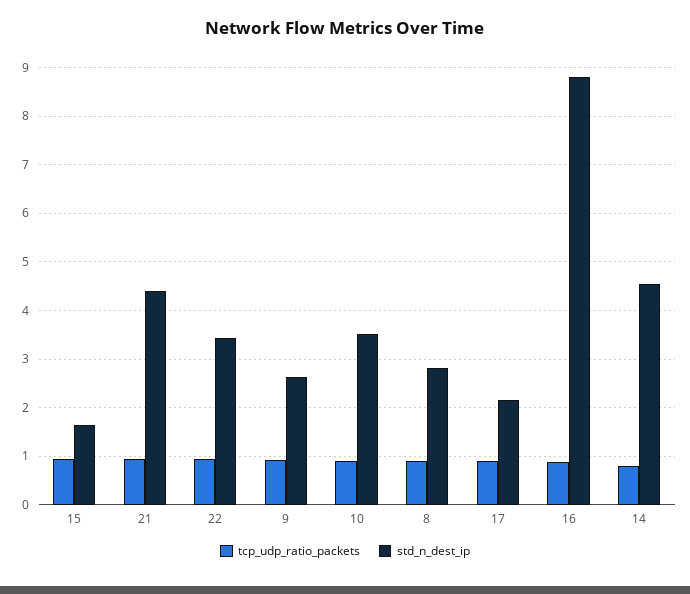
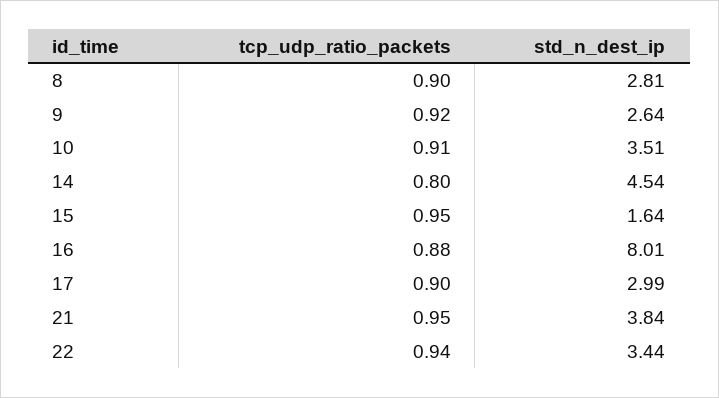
std_n_dest_ip, 21: 4.4 -> 3.84
std_n_dest_ip, 17: 2.2 -> 2.99
std_n_dest_ip, 16: 8.8 -> 8.01

